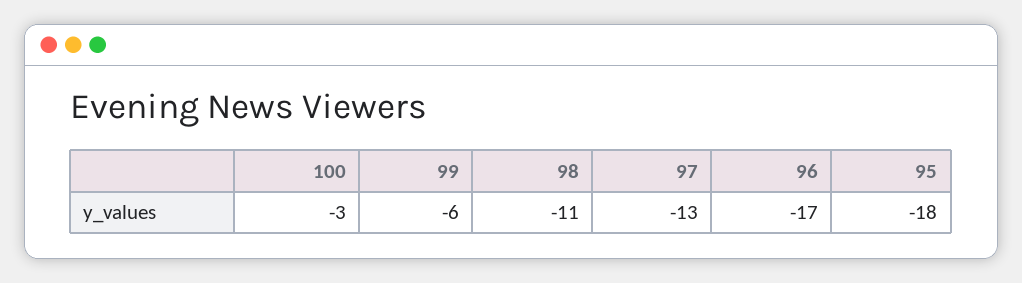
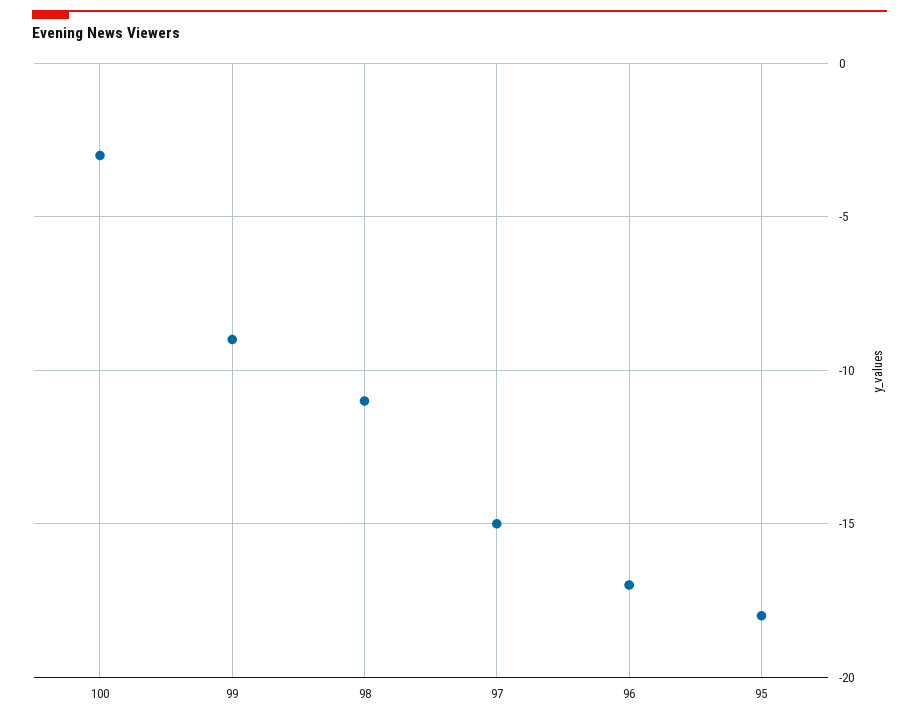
99: -6 -> -9
97: -13 -> -15

